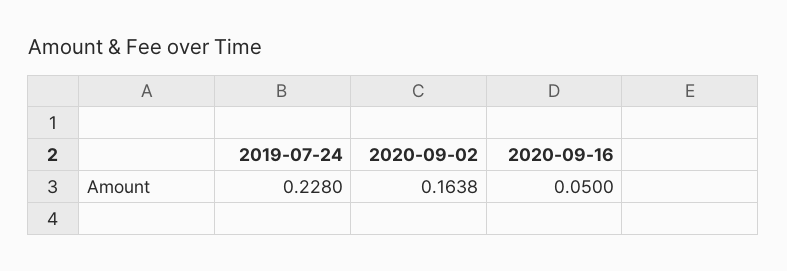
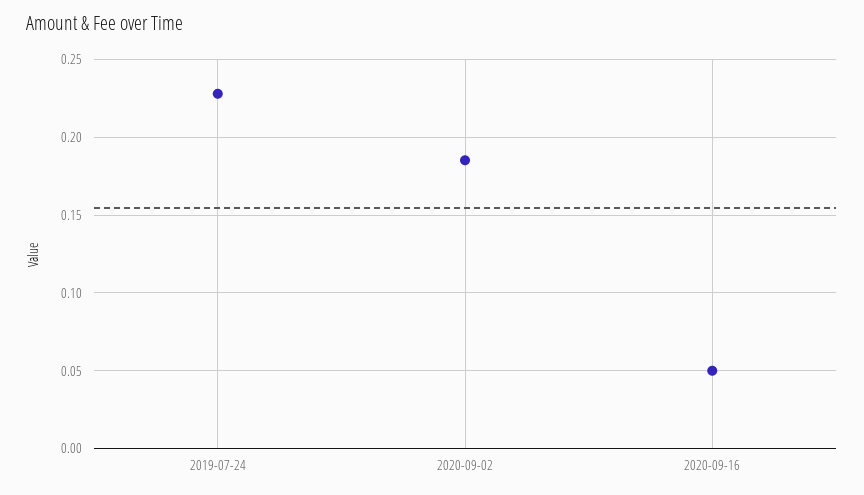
2020-09-02: 0.1638 -> 0.185

